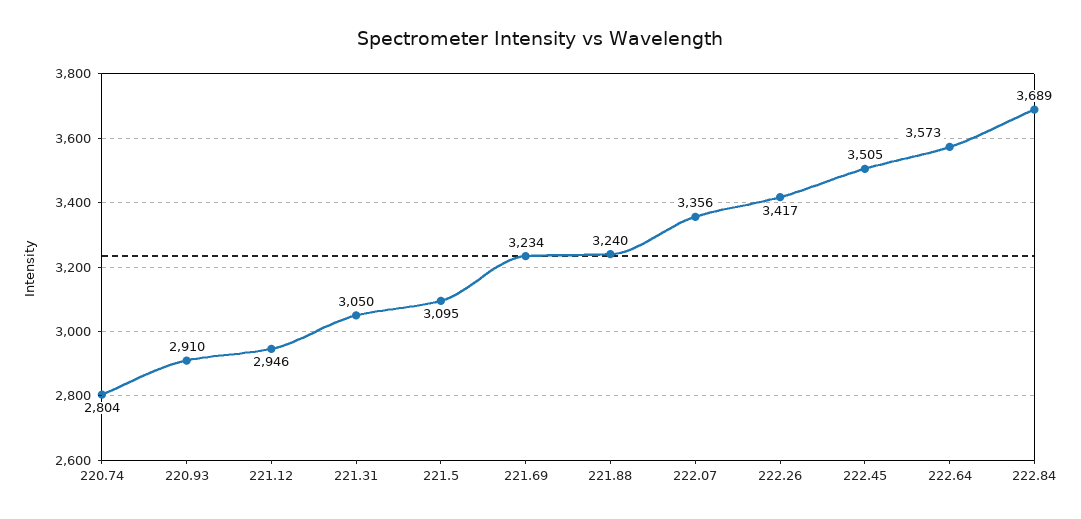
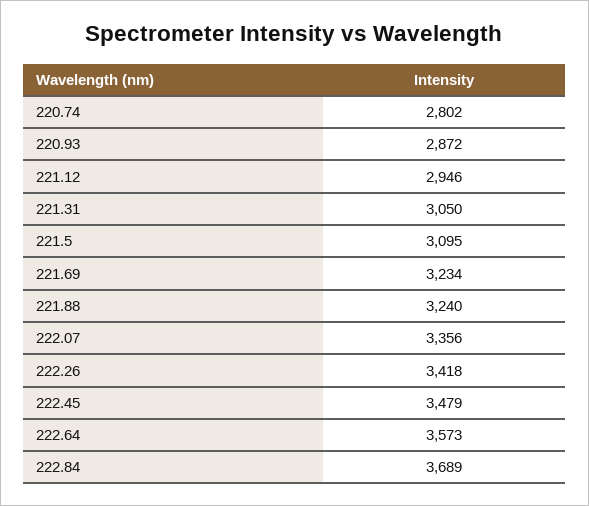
220.74: 2804 -> 2802
220.93: 2910 -> 2872
222.26: 3417 -> 3418
222.45: 3505 -> 3479

